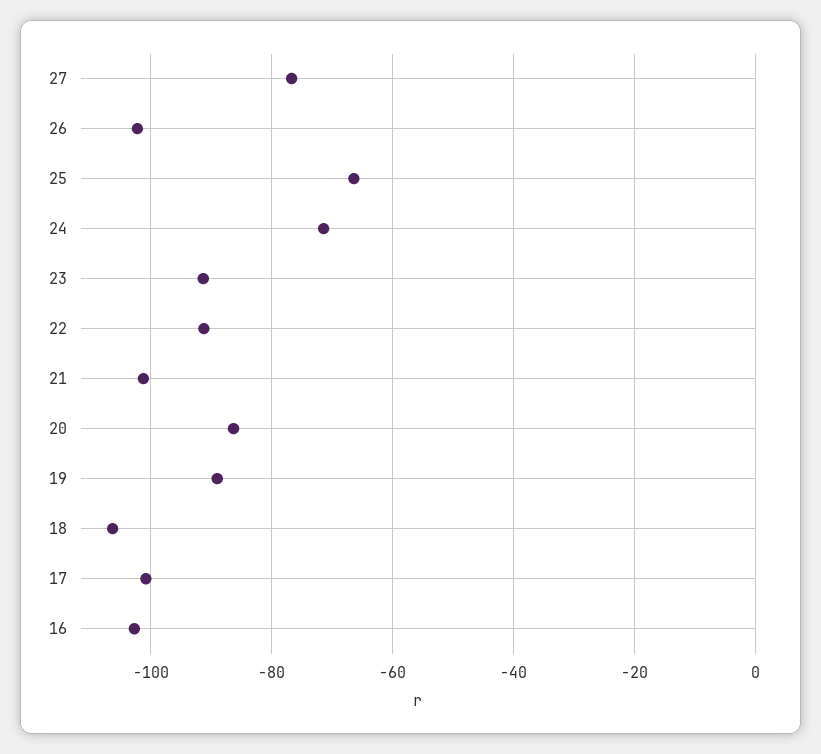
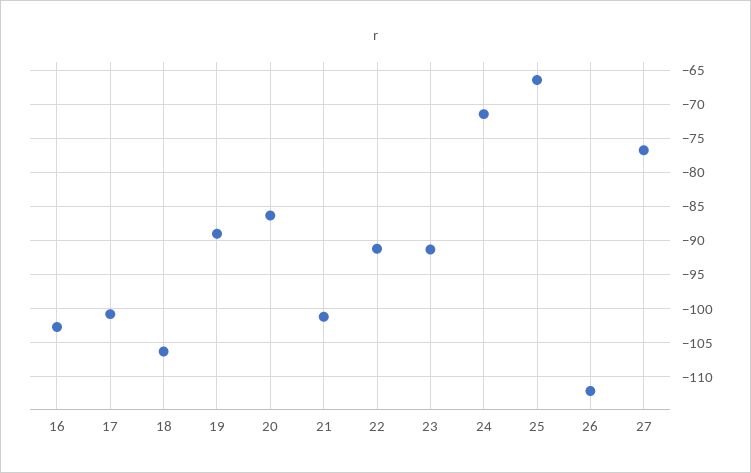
26: -102 -> -112

